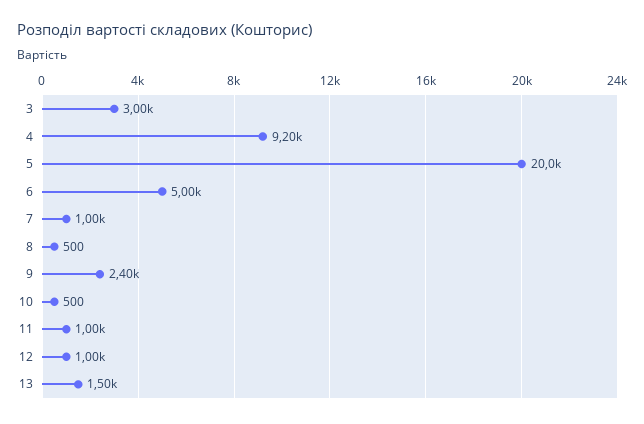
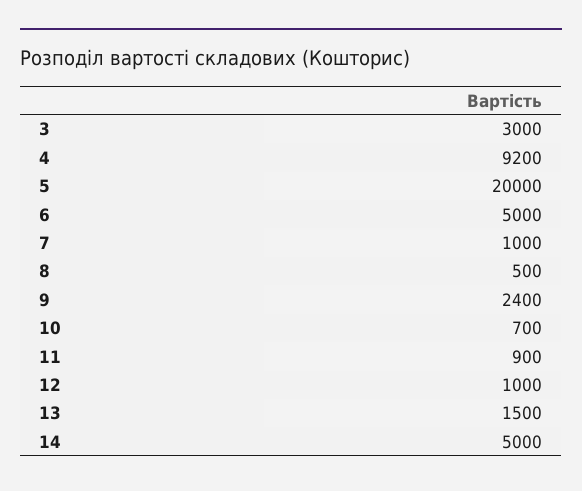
10: 500 -> 700
11: 1000 -> 900
14: none -> 5000

